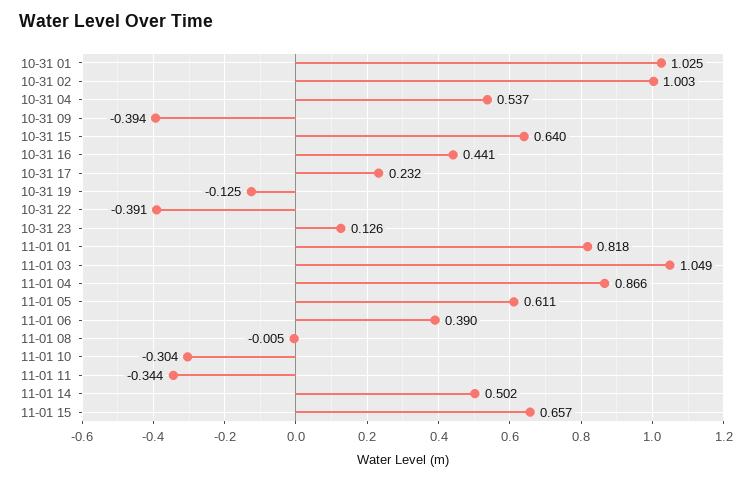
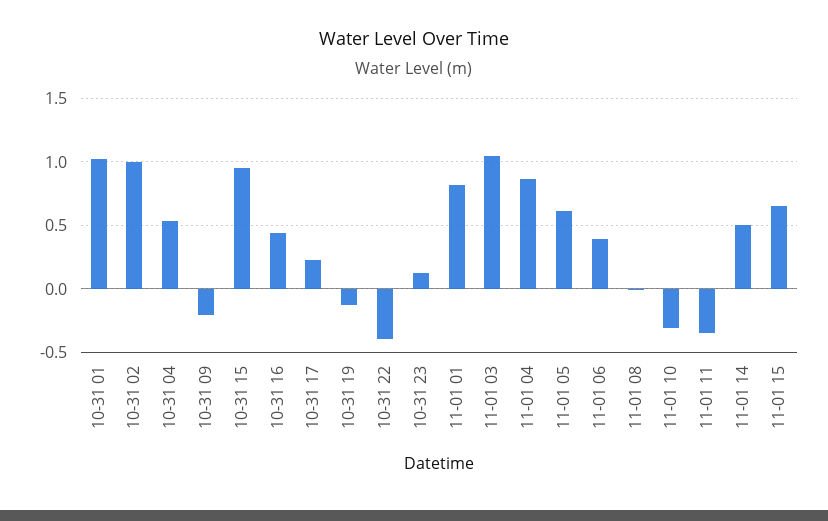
10-31 09: -0.394 -> -0.2
10-31 15: 0.64 -> 0.95

